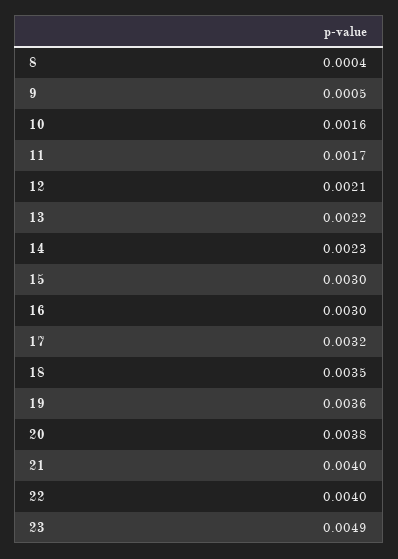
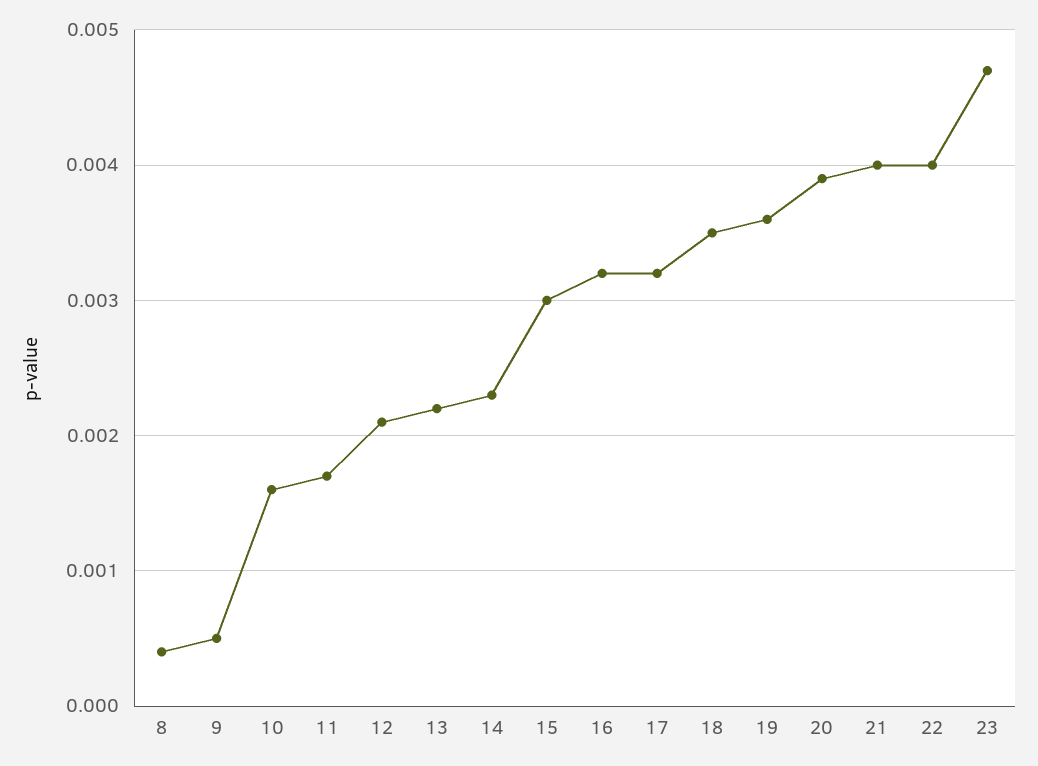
16: 0.003 -> 0.0032
20: 0.0038 -> 0.0039
23: 0.0049 -> 0.0047

